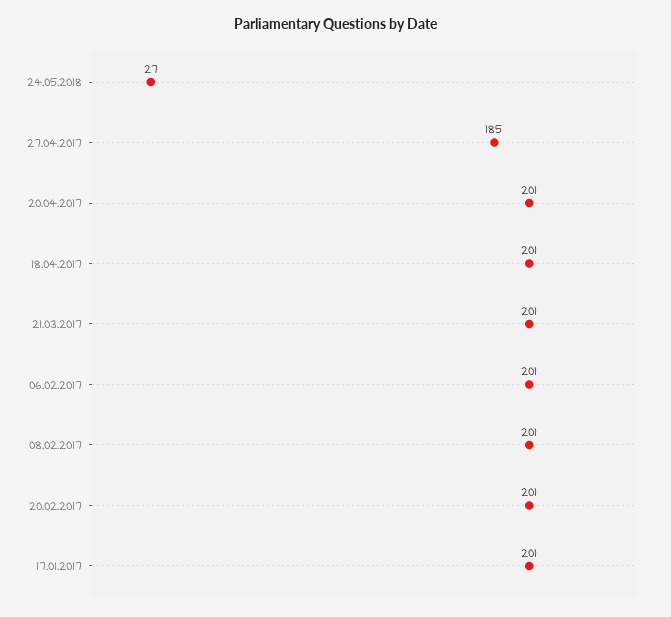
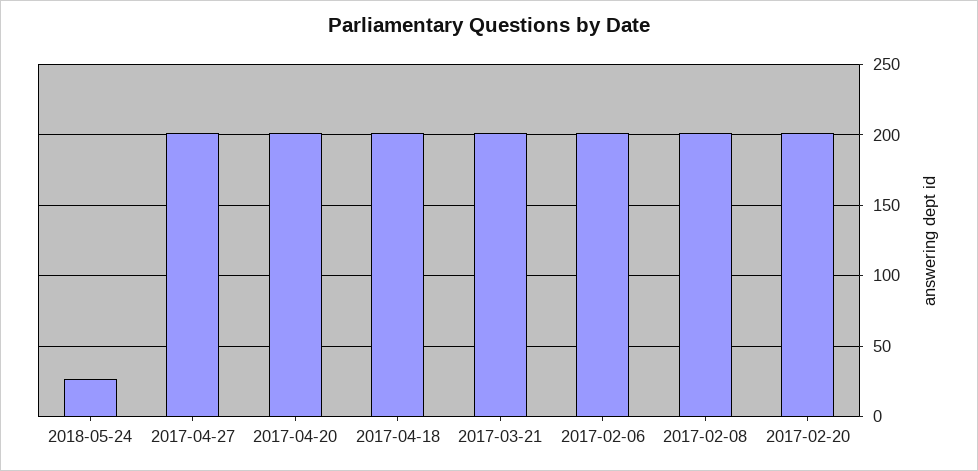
27.04.2017: 185 -> 200
17.01.2017: 201 -> none

